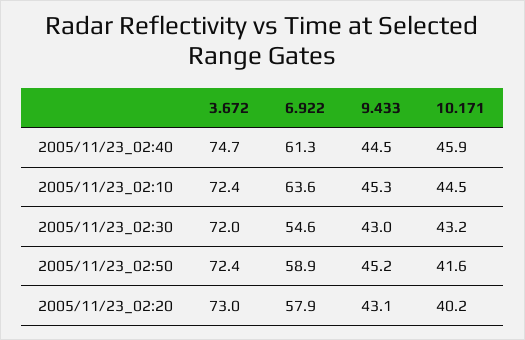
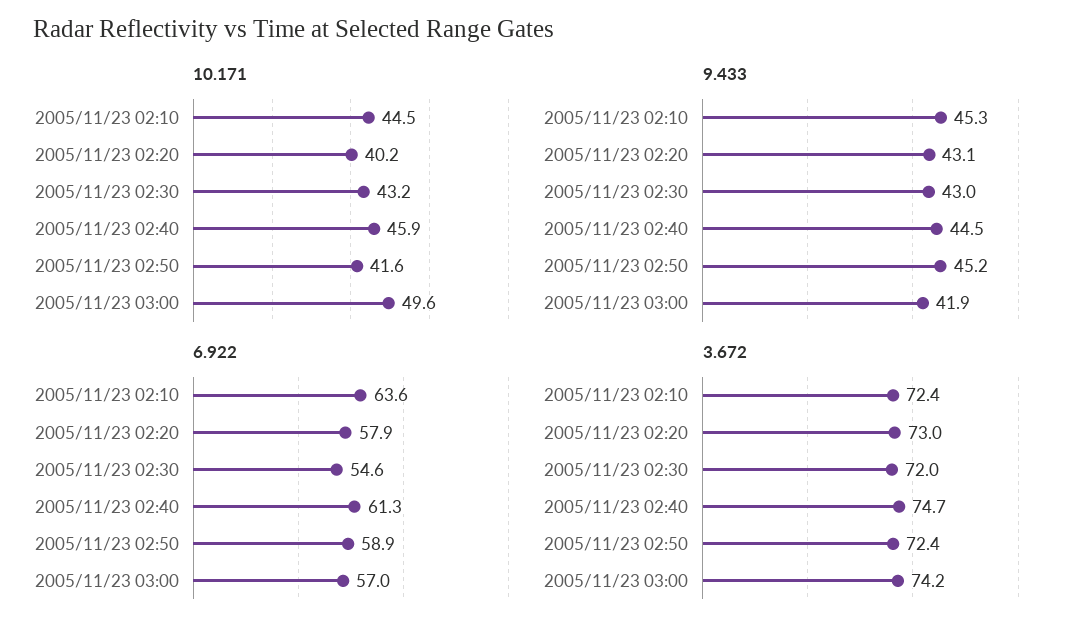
10.171, 2005/11/23 03:00: none -> 49.6
9.433, 2005/11/23 03:00: none -> 41.9
6.922, 2005/11/23 03:00: none -> 57
3.672, 2005/11/23 03:00: none -> 74.2

